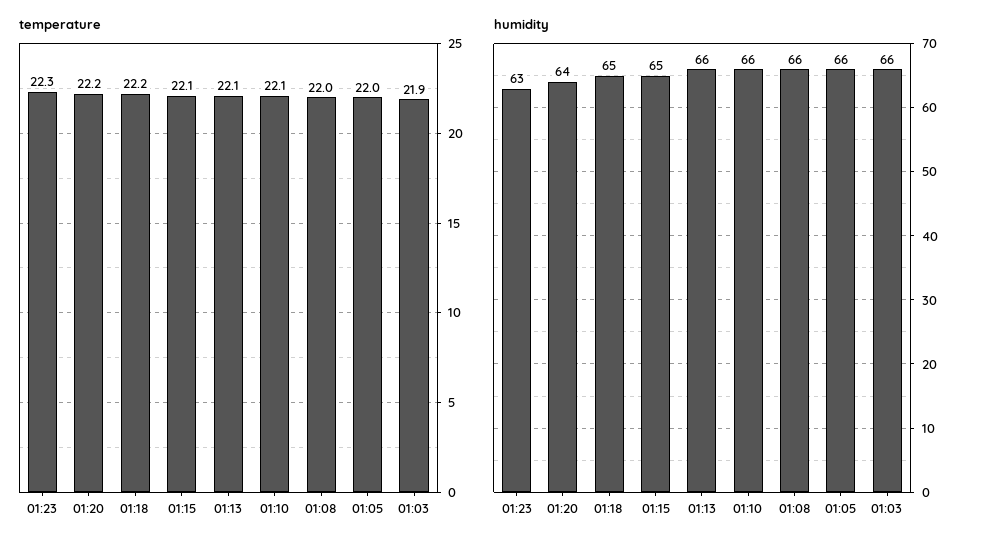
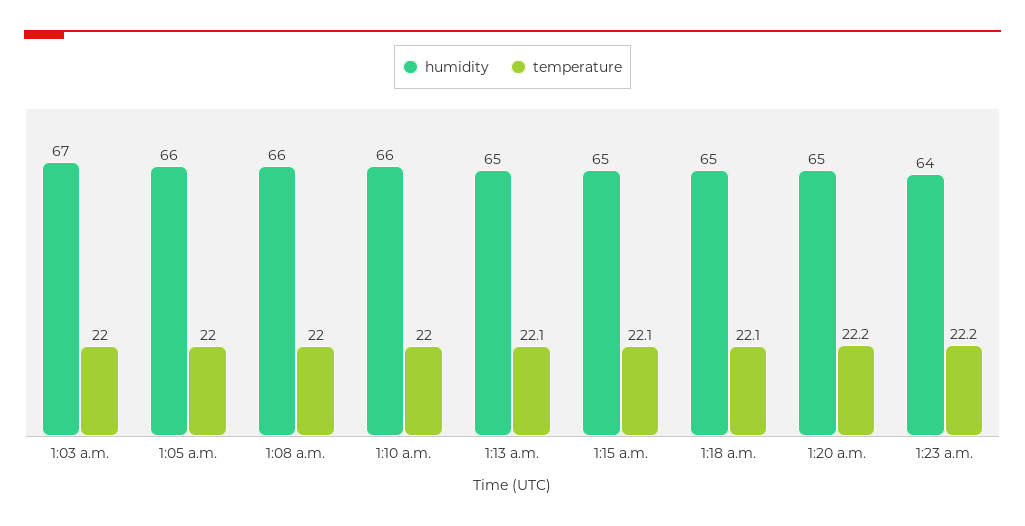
temperature, 01:23: 22.3 -> 22.2
temperature, 01:18: 22.2 -> 22.1
temperature, 01:10: 22.1 -> 22
temperature, 01:03: 21.9 -> 22
humidity, 01:23: 63 -> 64
humidity, 01:20: 64 -> 65
humidity, 01:13: 66 -> 65
humidity, 01:03: 66 -> 67

